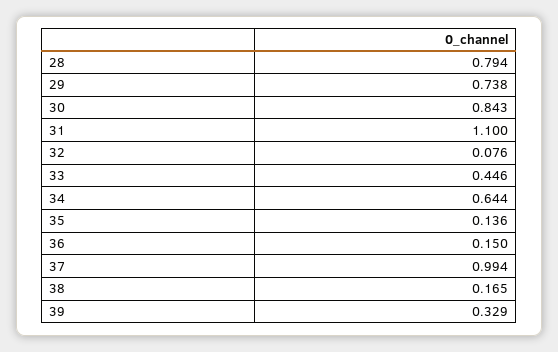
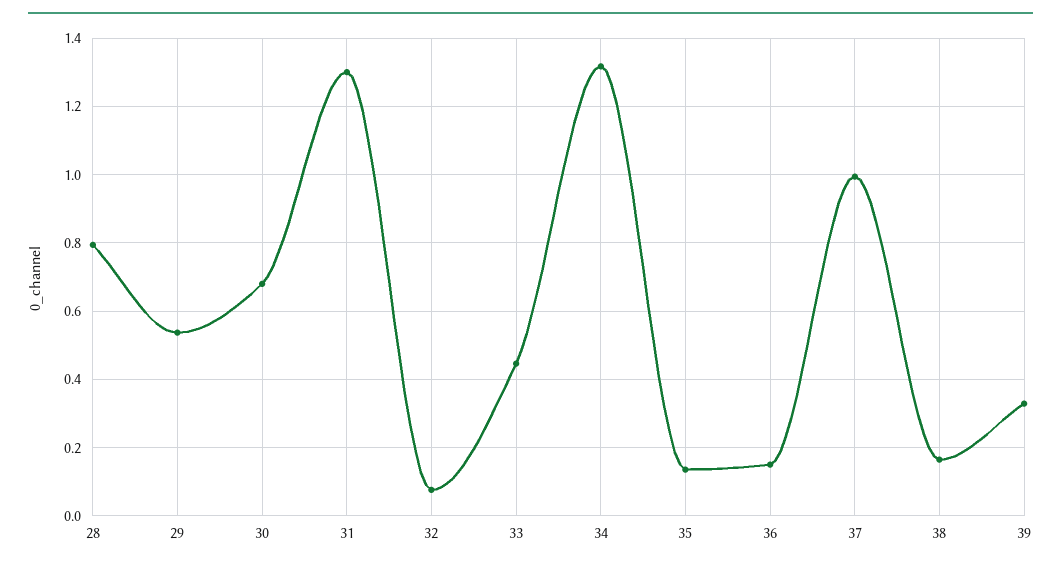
29: 0.738 -> 0.54
30: 0.843 -> 0.68
31: 1.1 -> 1.3
34: 0.644 -> 1.32

